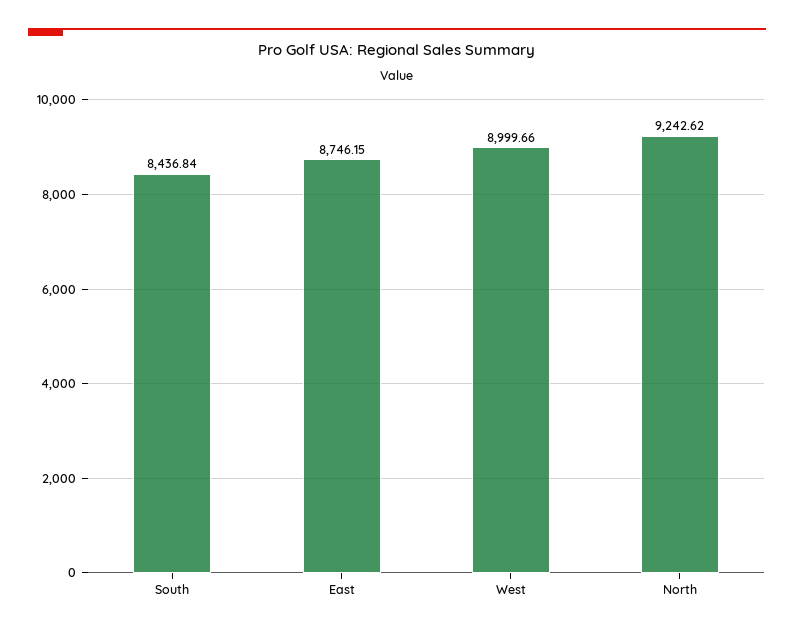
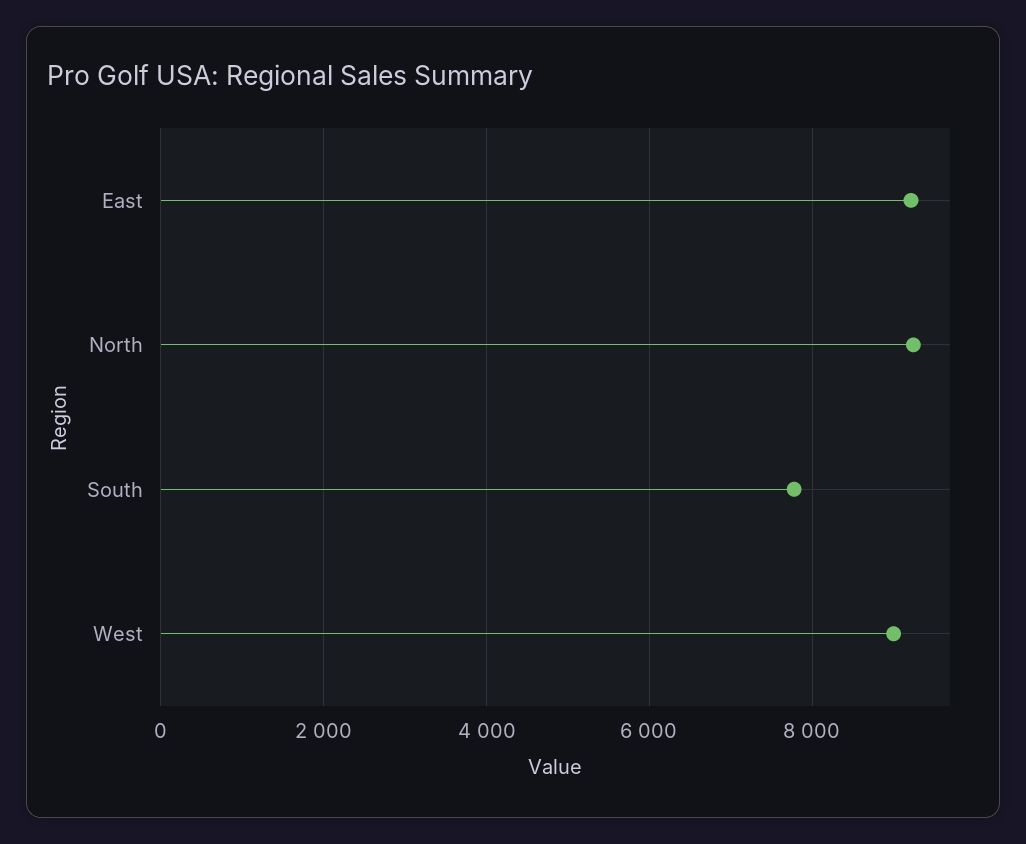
South: 8436.84 -> 7800
East: 8746.15 -> 9200

